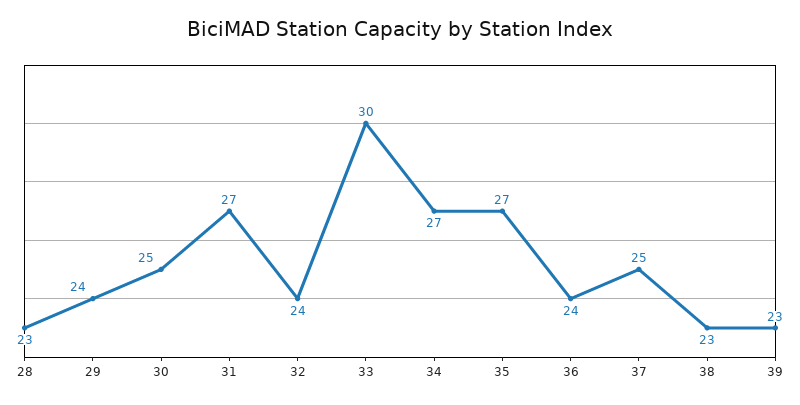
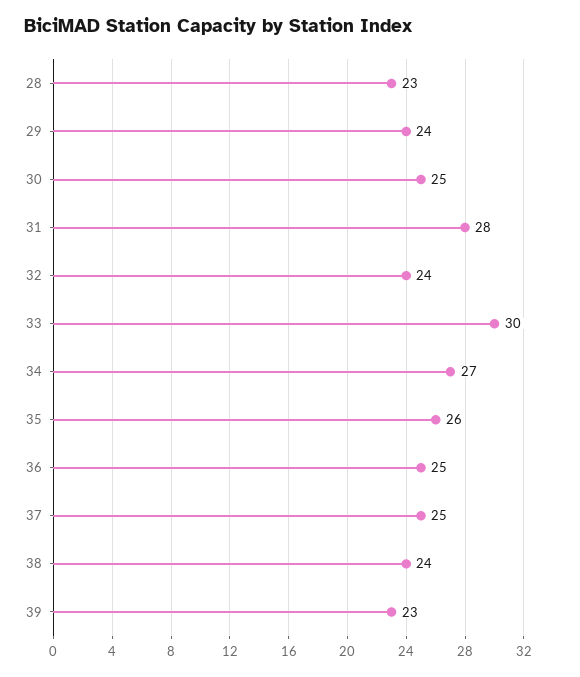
31: 27 -> 28
35: 27 -> 26
36: 24 -> 25
38: 23 -> 24

